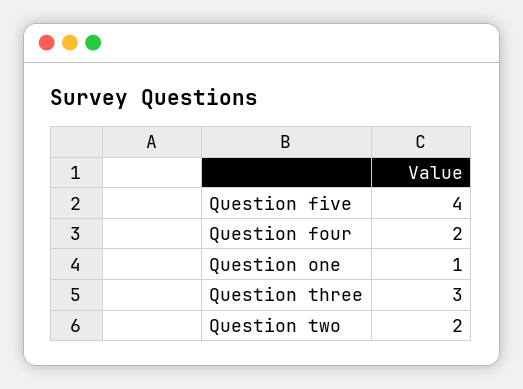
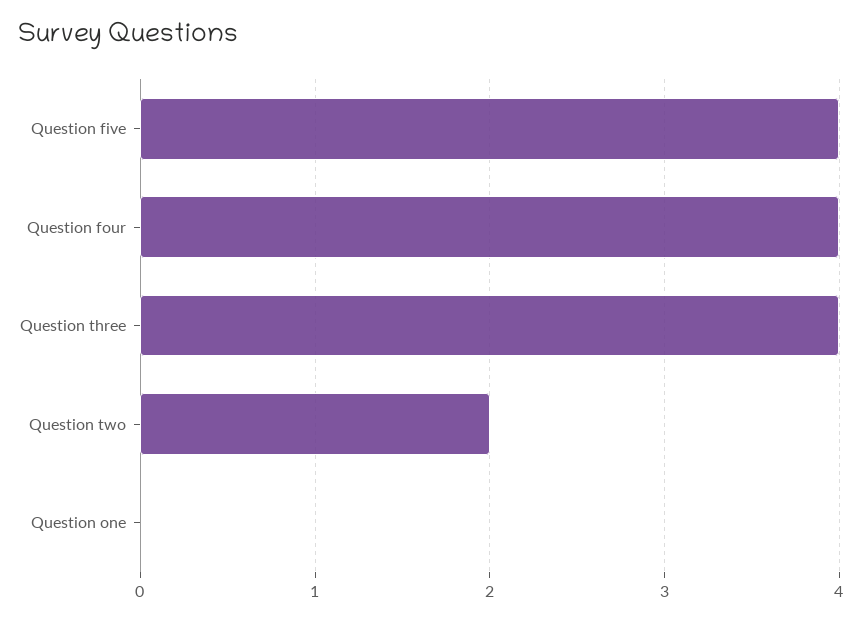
Question four: 2 -> 4
Question one: 1 -> 0
Question three: 3 -> 4

